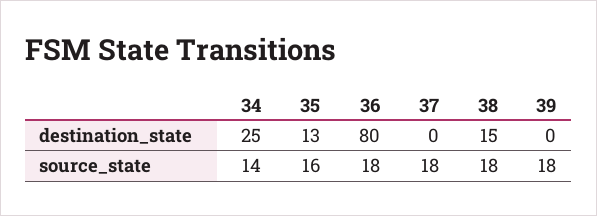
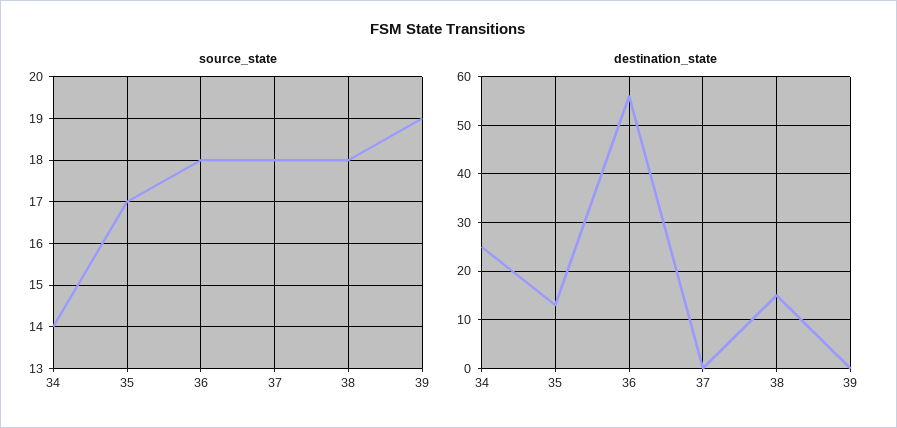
destination_state, 36: 80 -> 55
source_state, 35: 16 -> 17
source_state, 39: 18 -> 19

